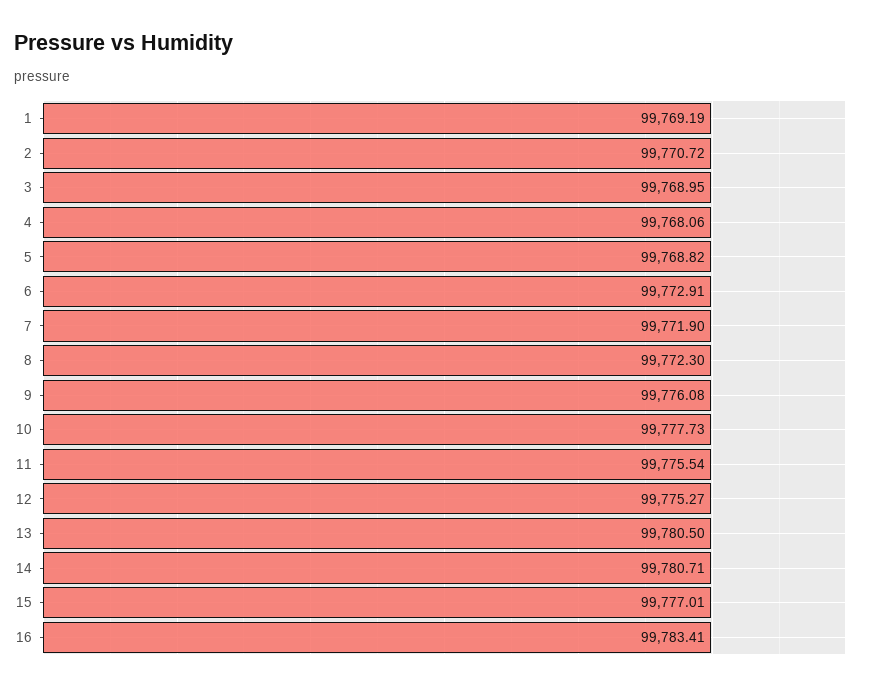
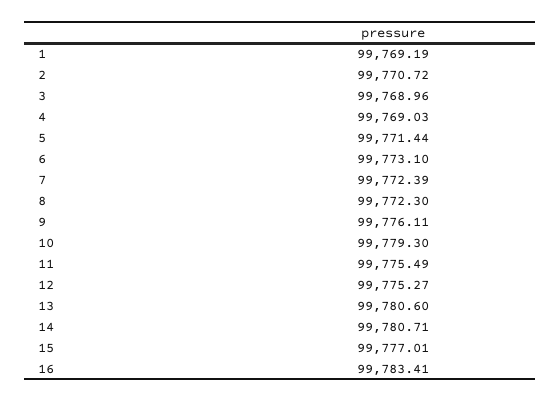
3: 99768.95 -> 99768.96
4: 99768.06 -> 99769.03
5: 99768.82 -> 99771.44
6: 99772.91 -> 99773.1
7: 99771.9 -> 99772.39
9: 99776.08 -> 99776.11
10: 99777.73 -> 99779.3
11: 99775.54 -> 99775.49
13: 99780.5 -> 99780.6

